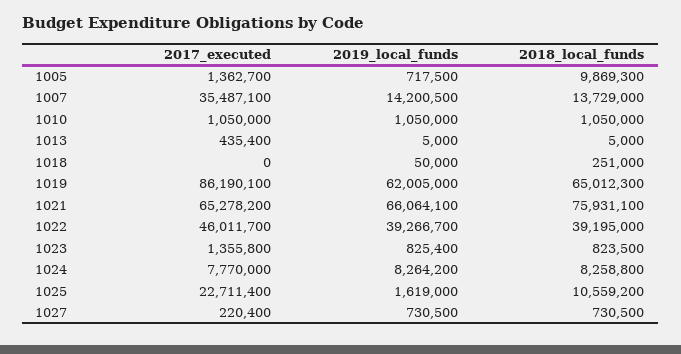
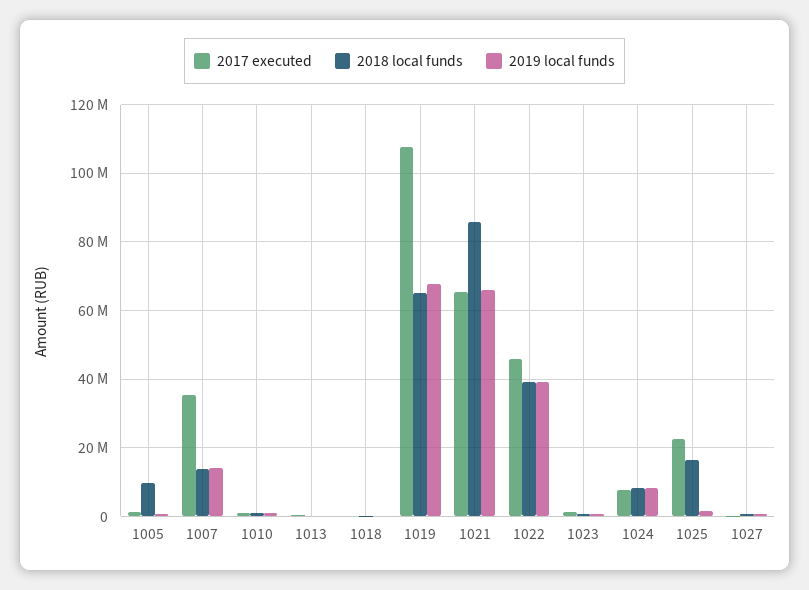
2017_executed, 1019: 86190100 -> 108000000
2019_local_funds, 1019: 62005000 -> 68000000
2018_local_funds, 1021: 75931100 -> 86000000
2018_local_funds, 1025: 10559200 -> 16000000

